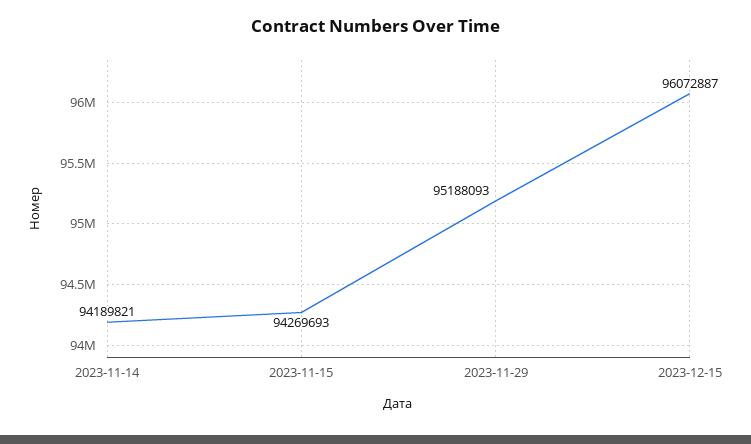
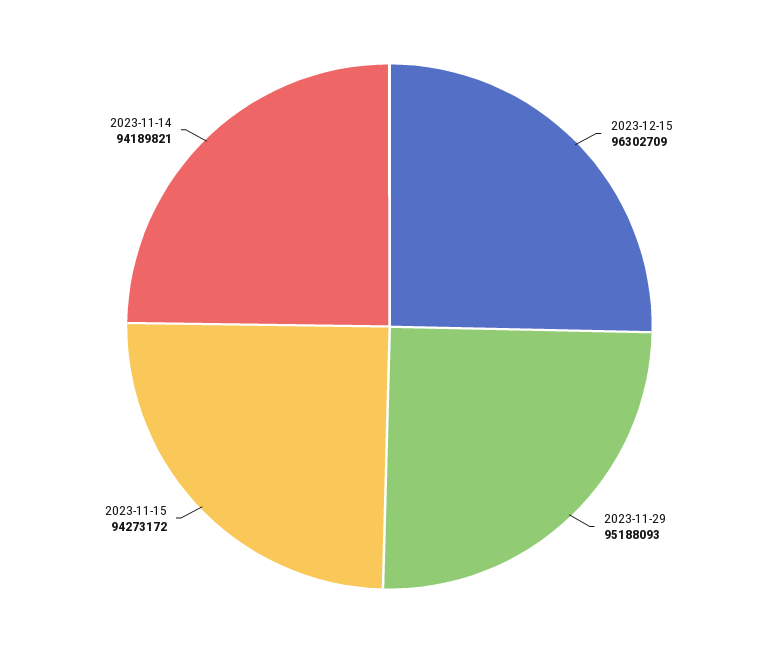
2023-11-15: 94269693 -> 94273172
2023-12-15: 96072887 -> 96302709

